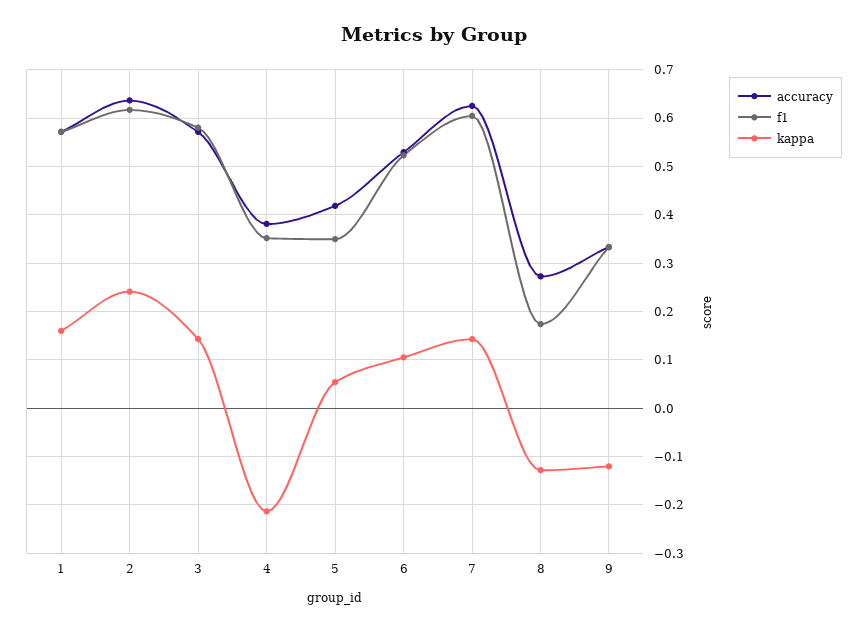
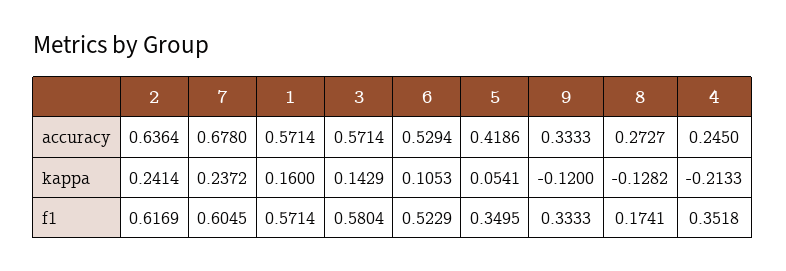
accuracy, 4: 0.38 -> 0.245
accuracy, 7: 0.62 -> 0.678
kappa, 7: 0.14 -> 0.2372

